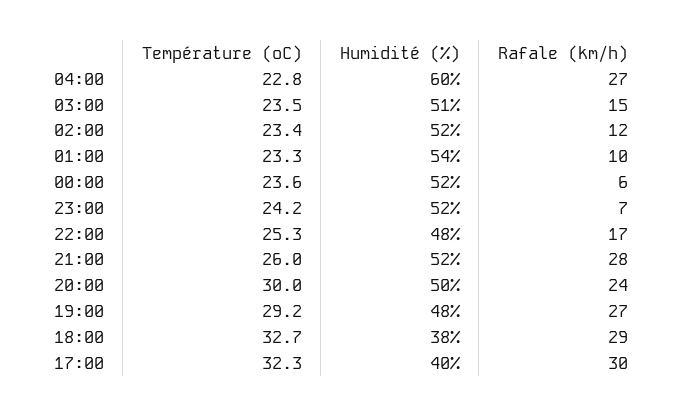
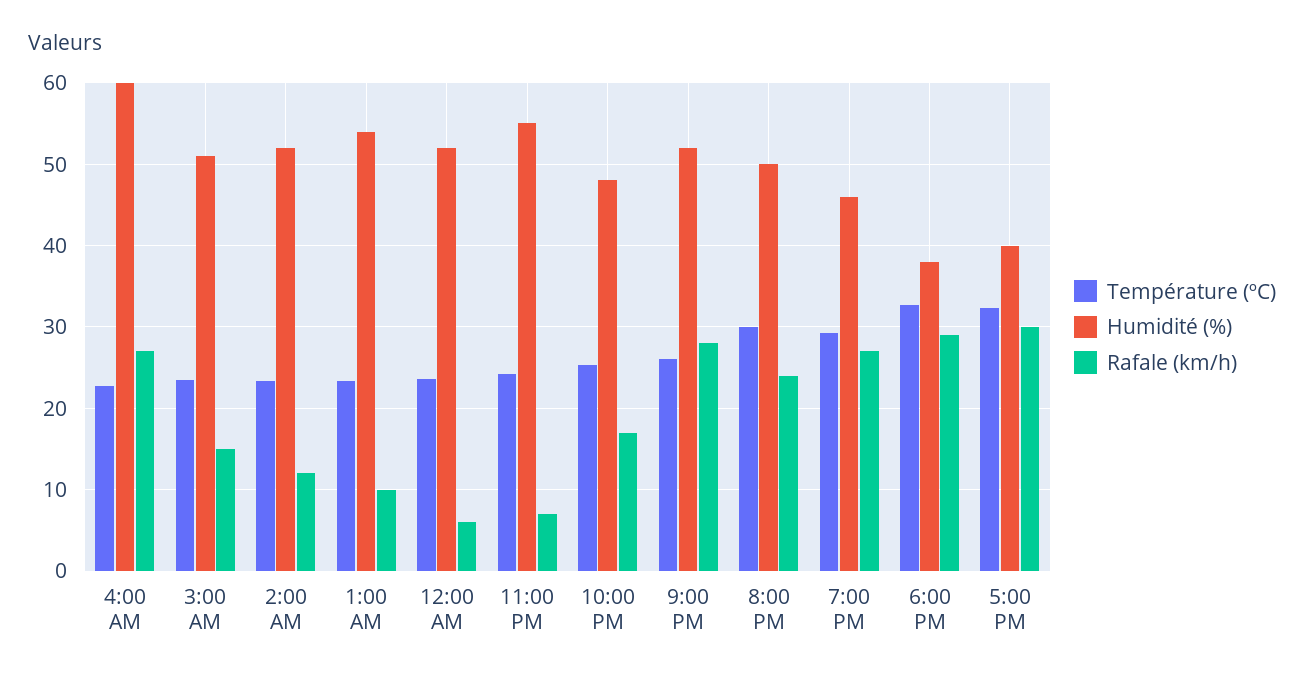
Humidité (%), 23:00: 52 -> 55
Humidité (%), 19:00: 48 -> 46

